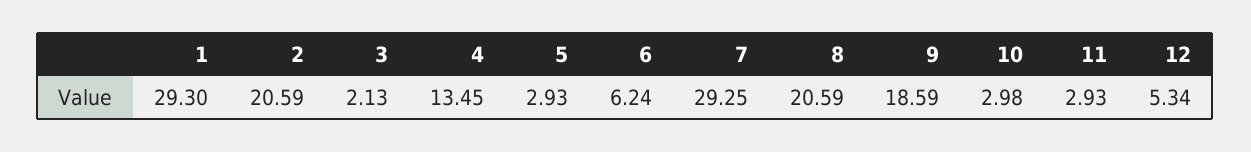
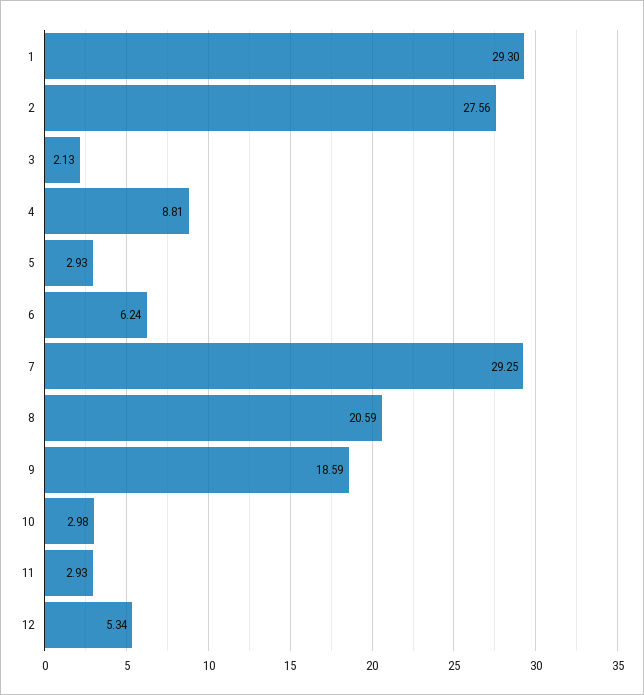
2: 20.59 -> 27.56
4: 13.45 -> 8.81

